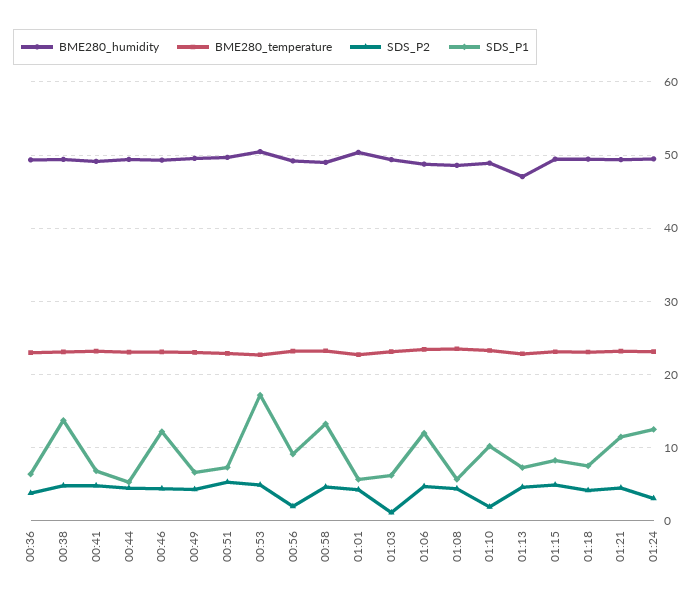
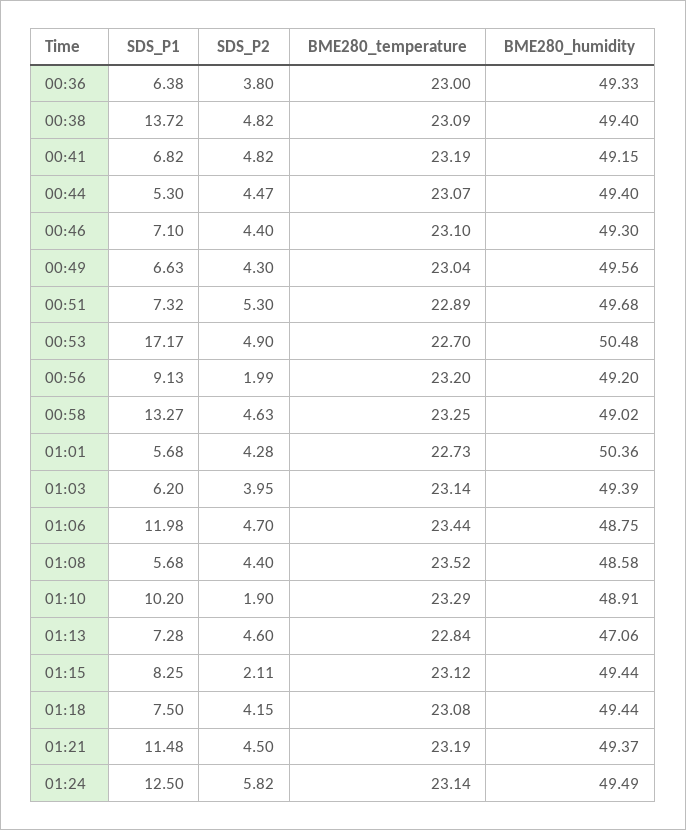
SDS_P1, 00:46: 12 -> 7.1
SDS_P2, 01:03: 1 -> 3.95
SDS_P2, 01:15: 5 -> 2.11
SDS_P2, 01:24: 3 -> 5.82

